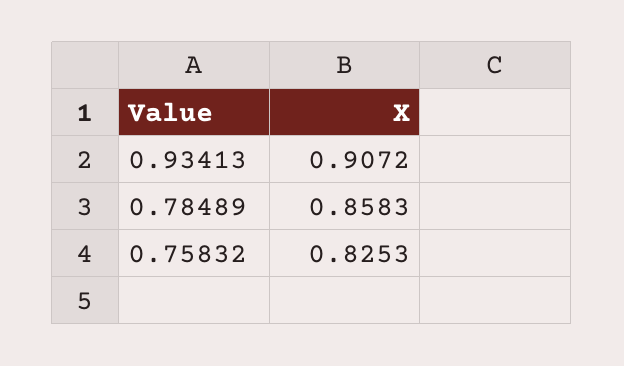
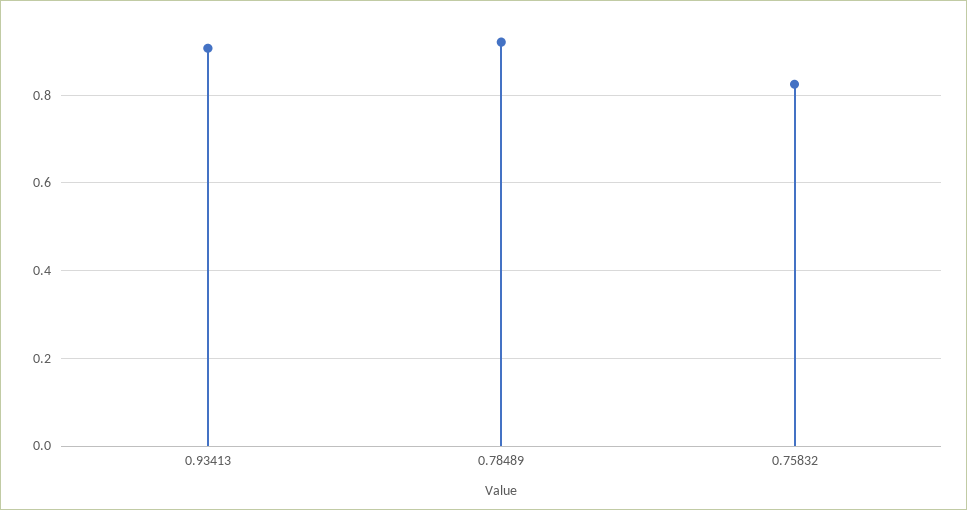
0.78489: 0.8583 -> 0.92

